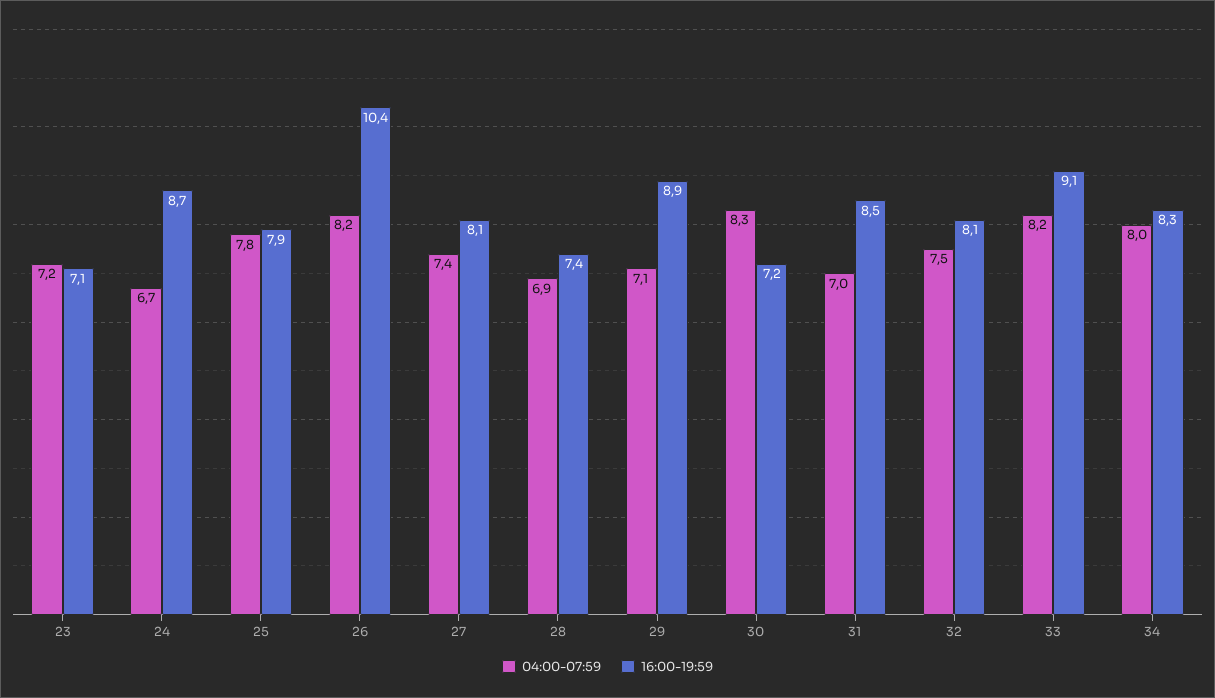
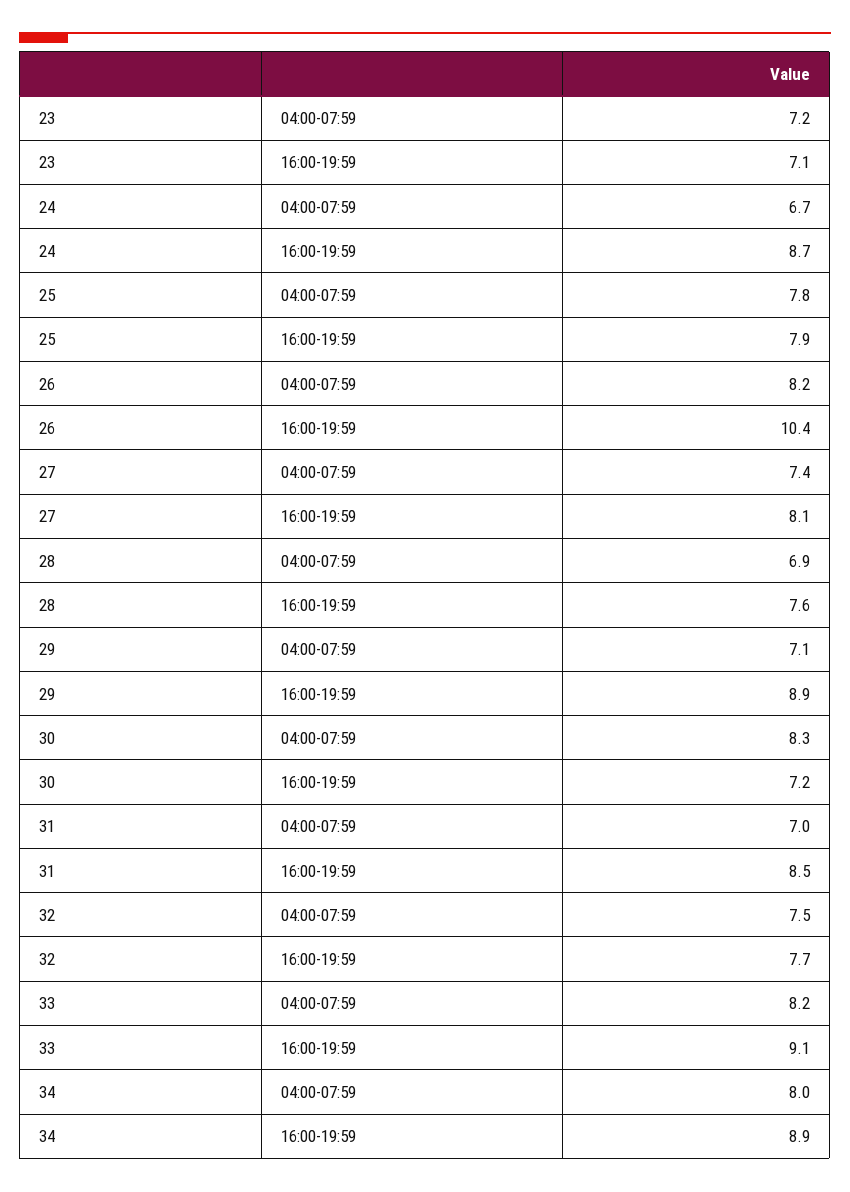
16:00-19:59, 28: 7.4 -> 7.6
16:00-19:59, 32: 8.1 -> 7.7
16:00-19:59, 34: 8.3 -> 8.9

